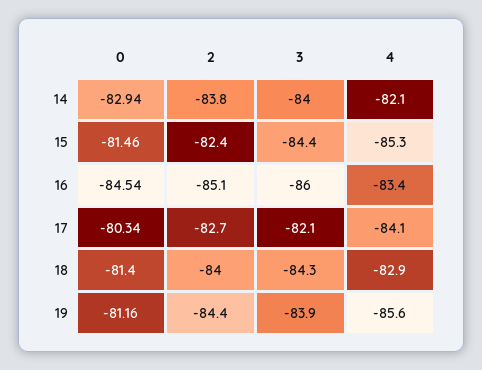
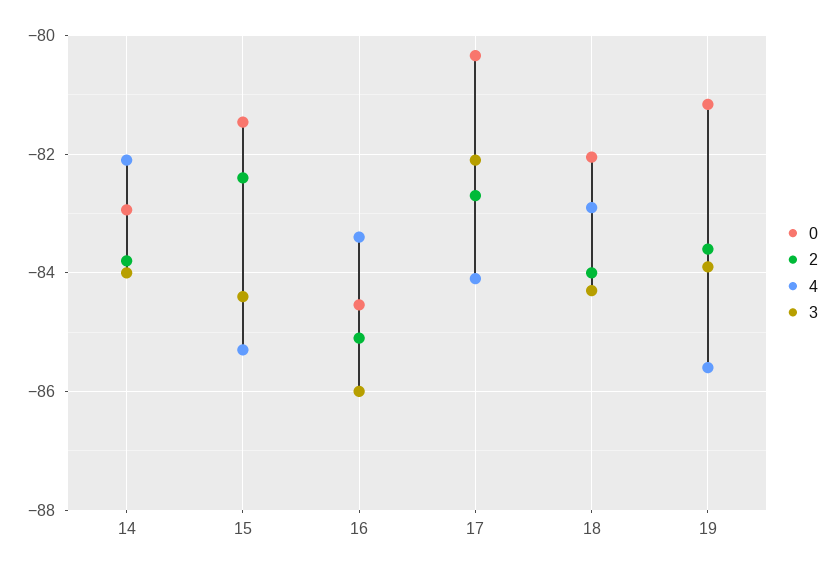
0, 18: -81.4 -> -82
2, 19: -84.4 -> -83.6

